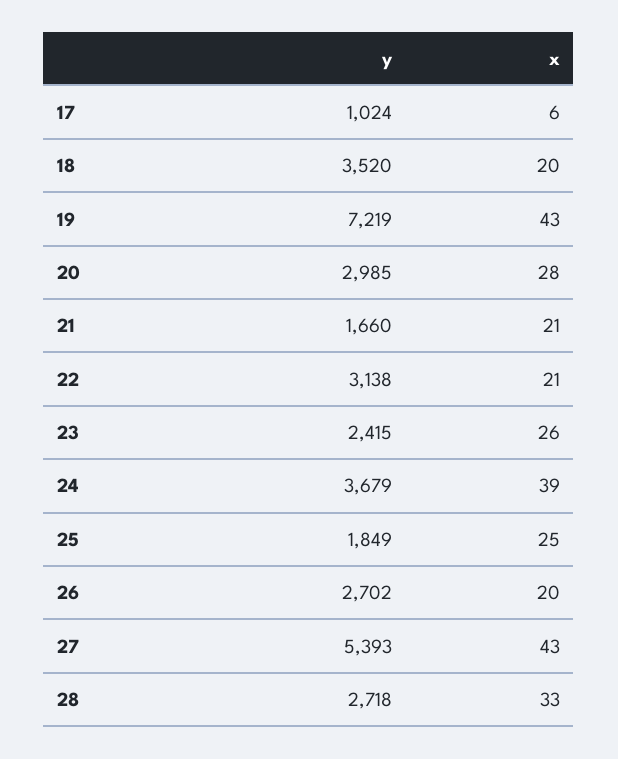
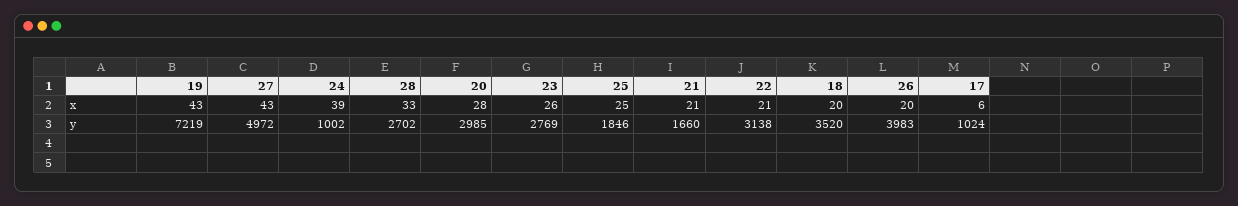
y, 23: 2415 -> 2769
y, 24: 3679 -> 1002
y, 25: 1849 -> 1846
y, 26: 2702 -> 3983
y, 27: 5393 -> 4972
y, 28: 2718 -> 2702

